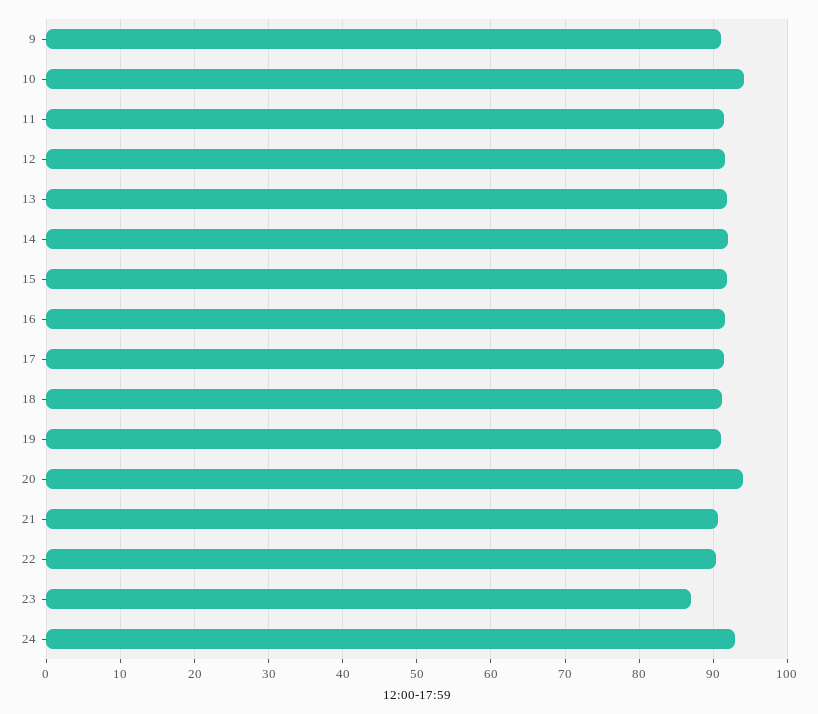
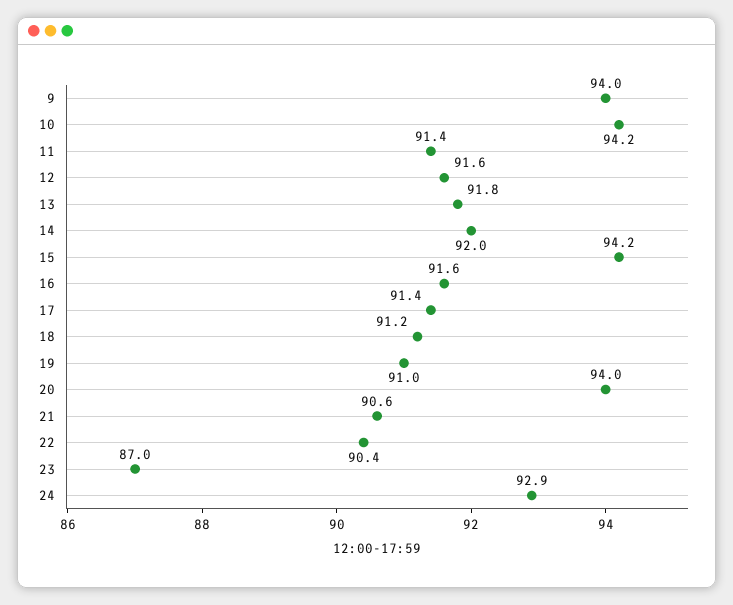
9: 91 -> 94
15: 92 -> 94.2

